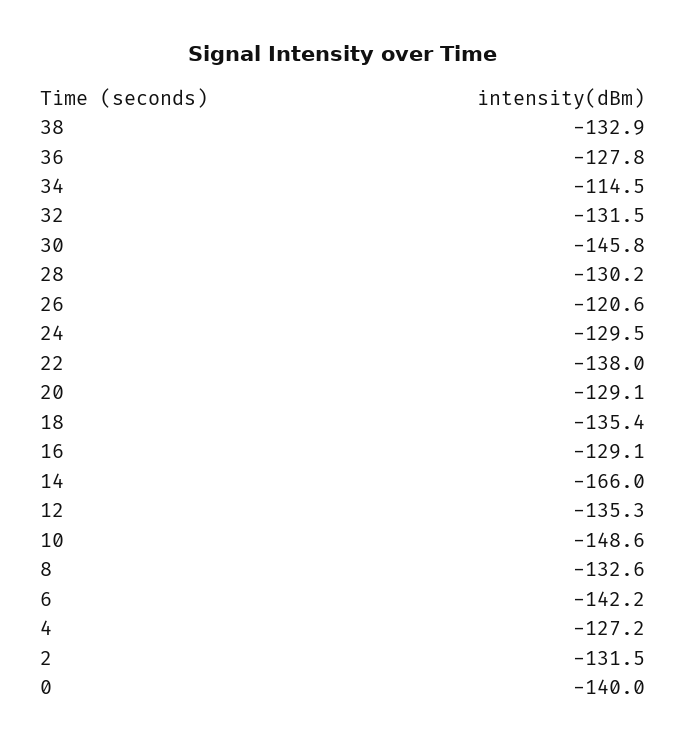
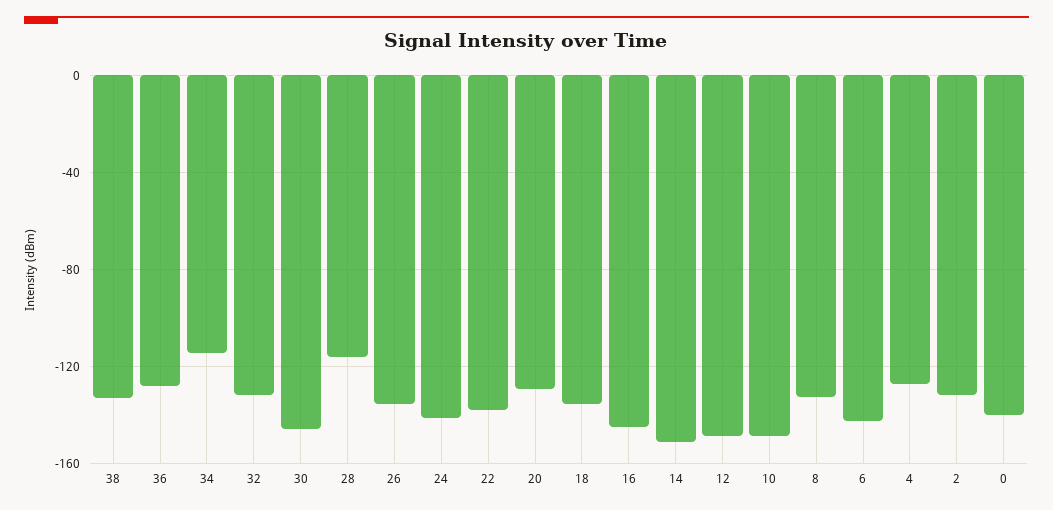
28: -130.2 -> -115
26: -120.6 -> -135
24: -129.5 -> -140
16: -129.1 -> -145
14: -166 -> -150
12: -135.3 -> -150

